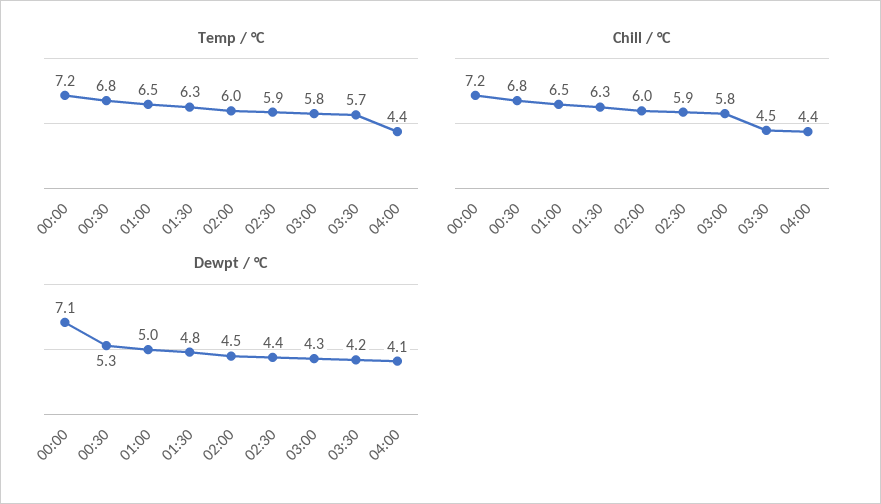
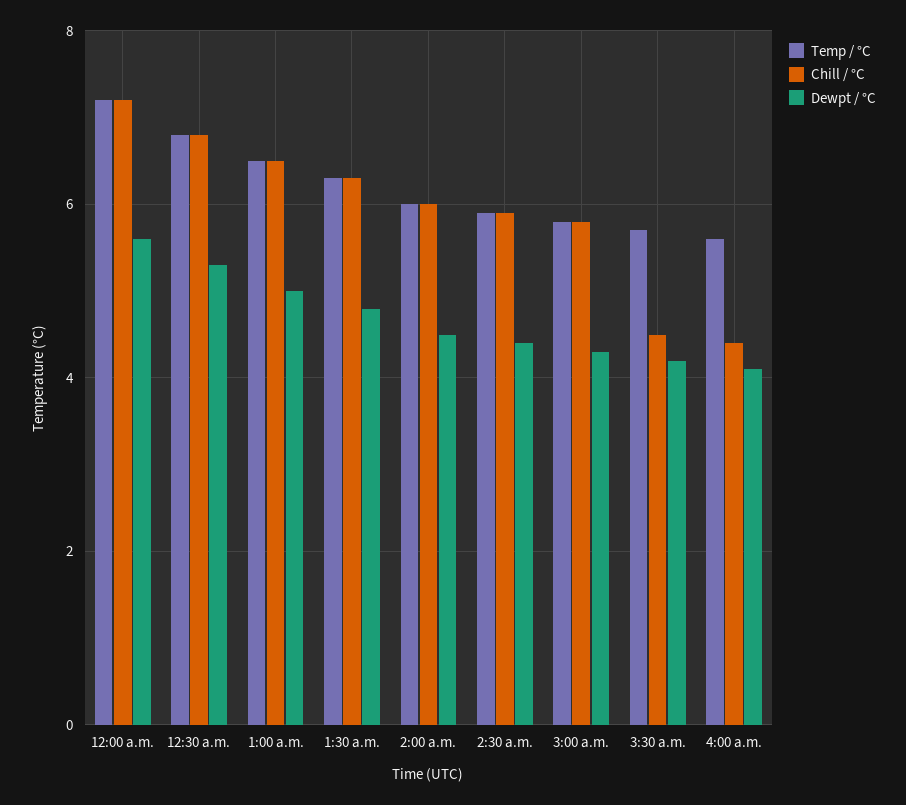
Temp / °C, 04:00: 4.4 -> 5.5
Dewpt / °C, 00:00: 7.1 -> 5.5

